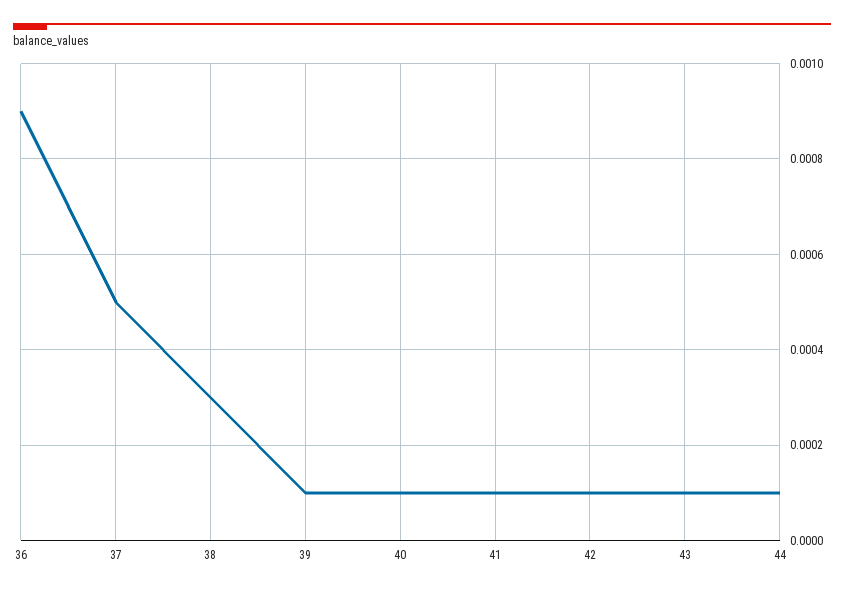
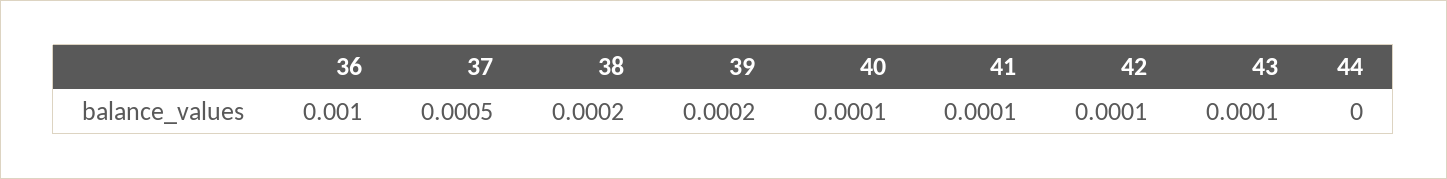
36: 0.0009 -> 0.001
38: 0.0003 -> 0.0002
39: 0.0001 -> 0.0002
44: 0.0001 -> 0

